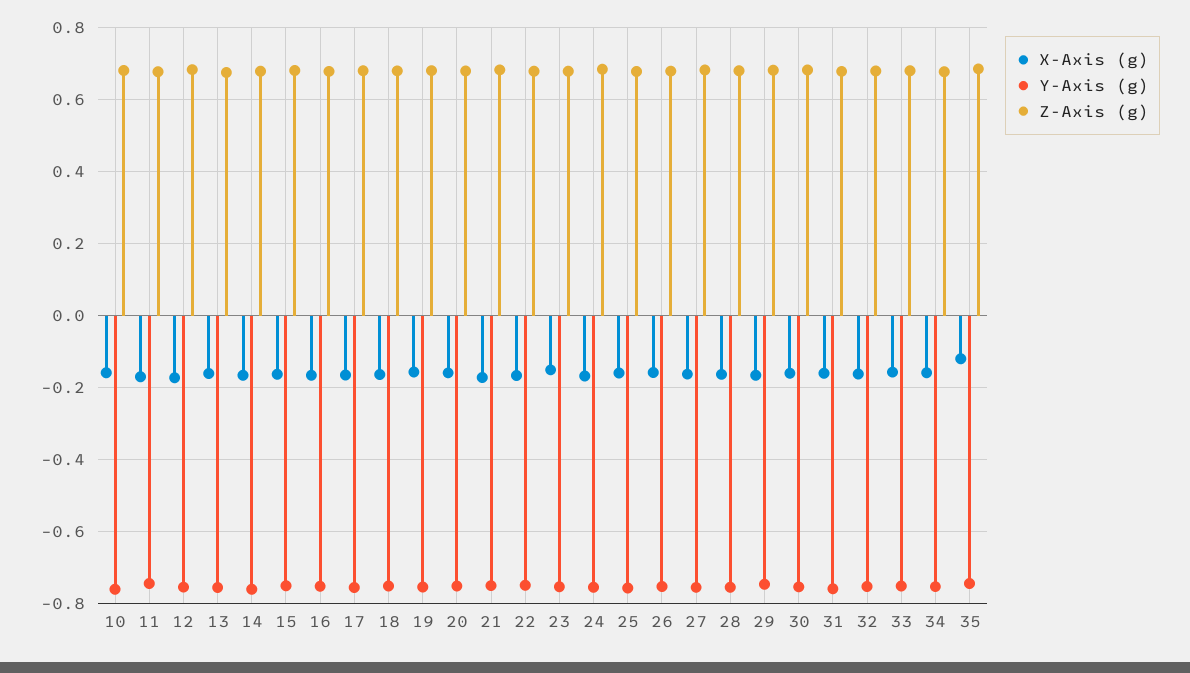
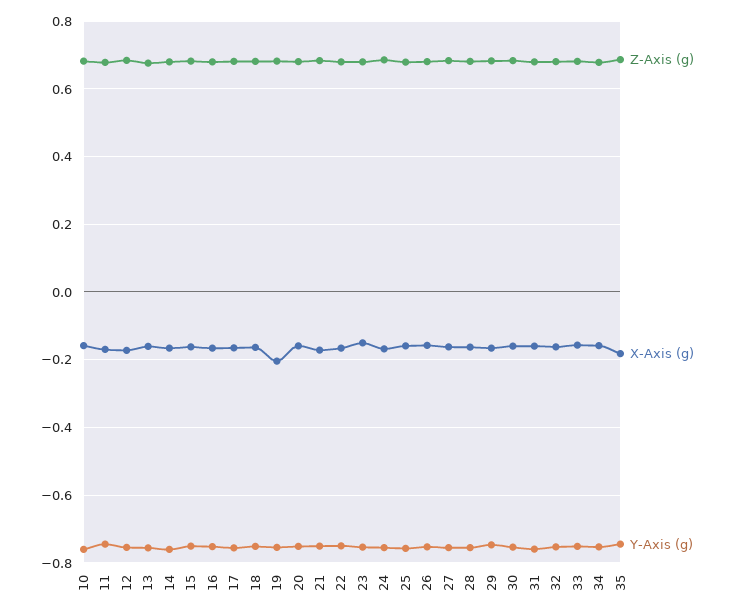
X-Axis (g), 19: -0.16 -> -0.2
X-Axis (g), 35: -0.12 -> -0.18

